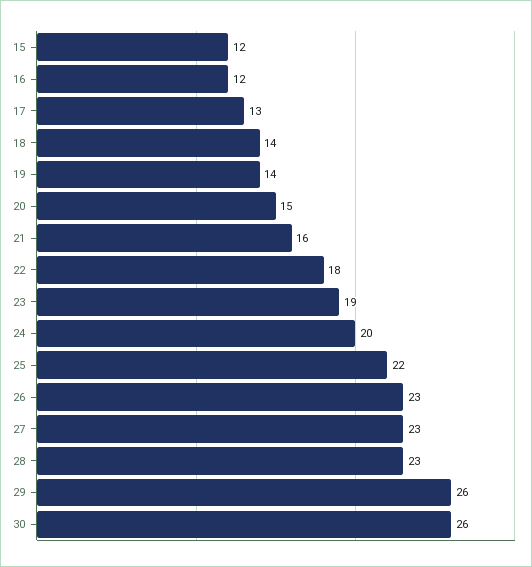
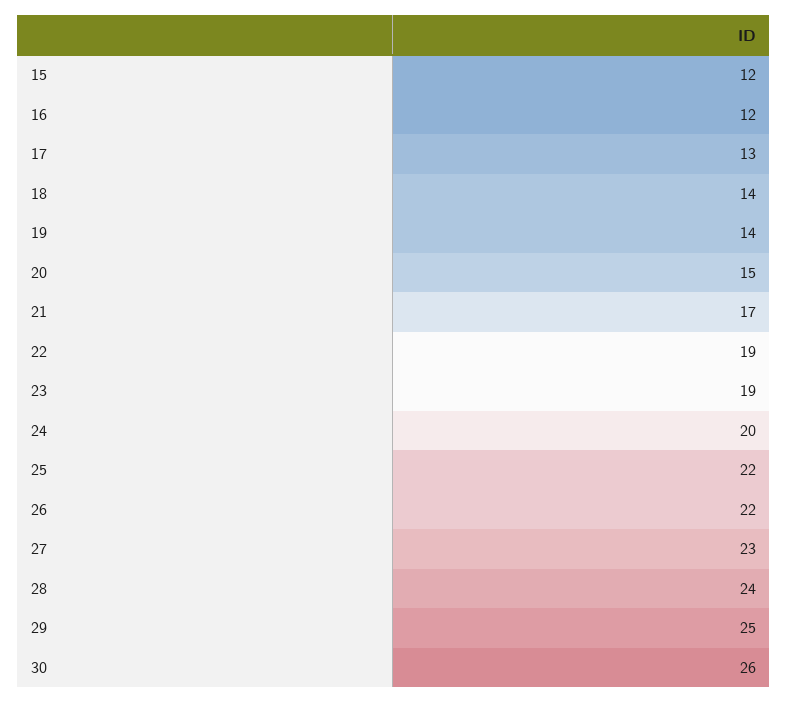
21: 16 -> 17
22: 18 -> 19
26: 23 -> 22
28: 23 -> 24
29: 26 -> 25

